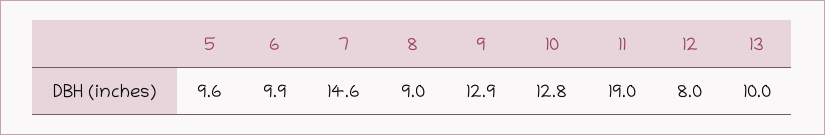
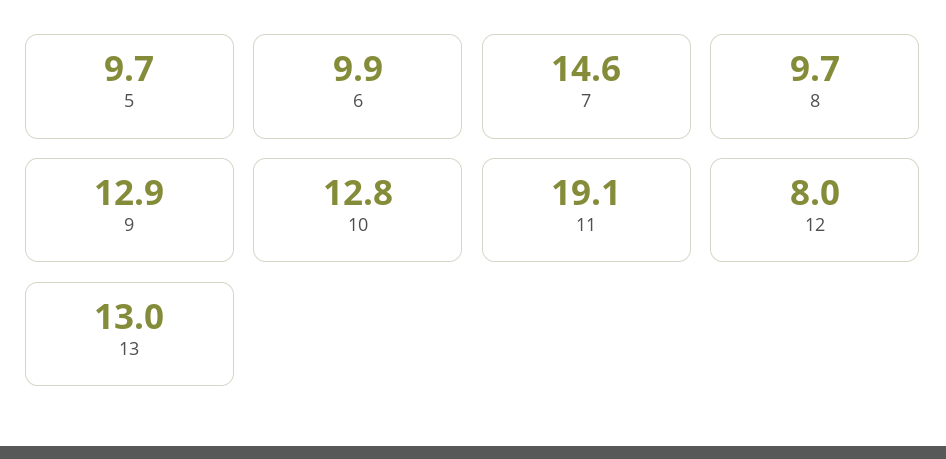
5: 9.6 -> 9.7
8: 9 -> 9.7
11: 19 -> 19.1
13: 10 -> 13

